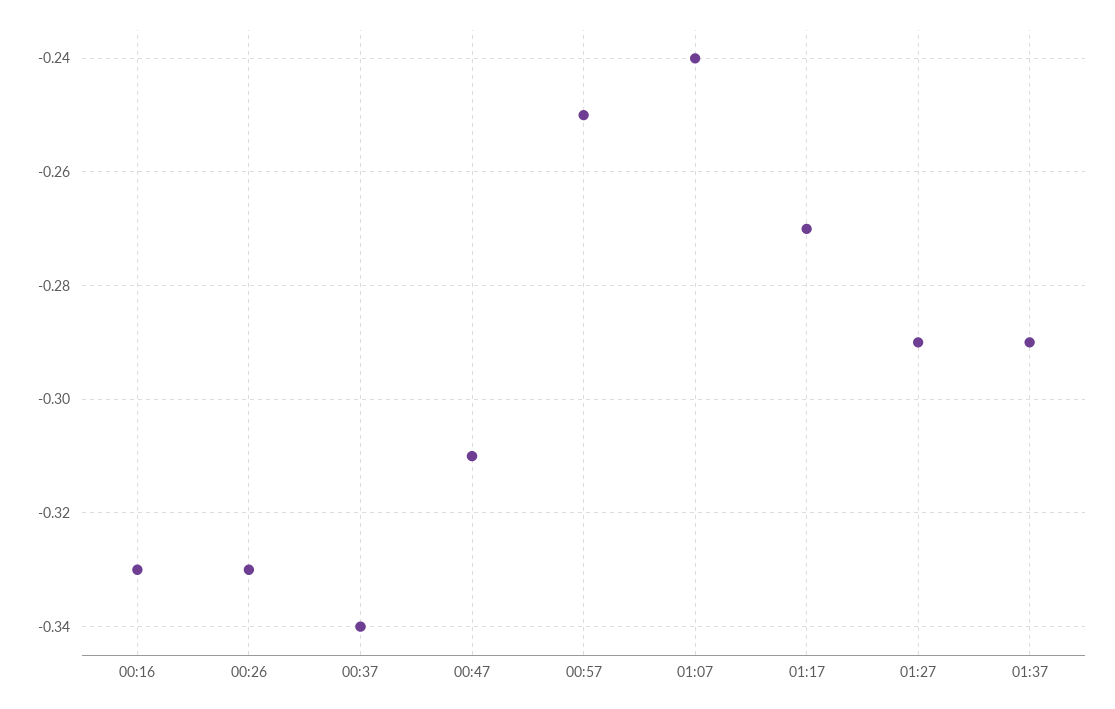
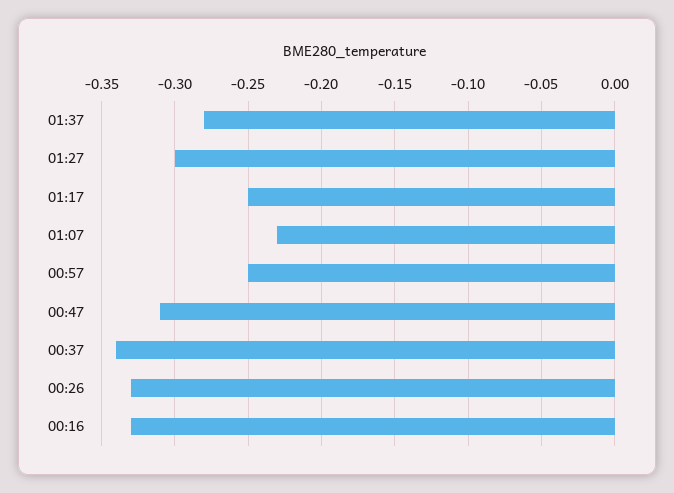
01:07: -0.24 -> -0.23
01:17: -0.27 -> -0.25
01:27: -0.29 -> -0.3
01:37: -0.29 -> -0.28

